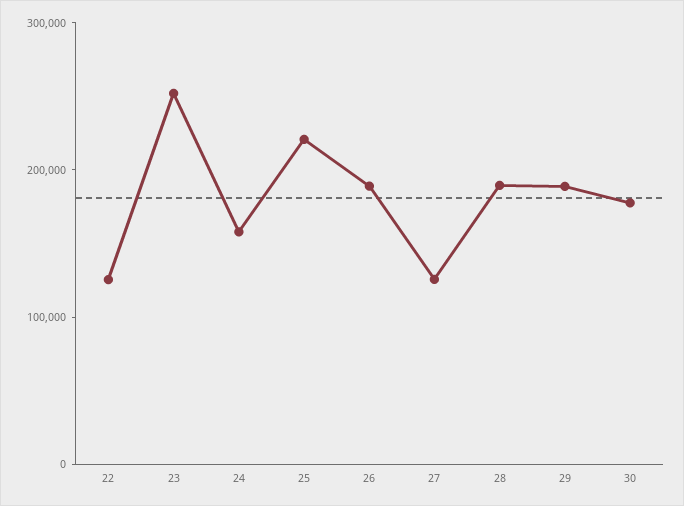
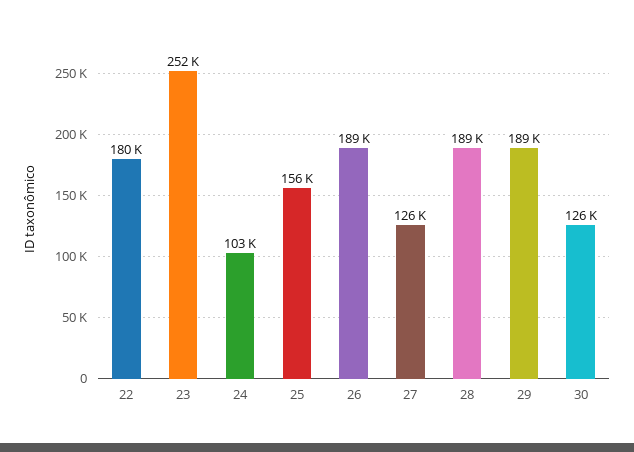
22: 120000 -> 180000
24: 160000 -> 103000
25: 220000 -> 156000
30: 180000 -> 126000

